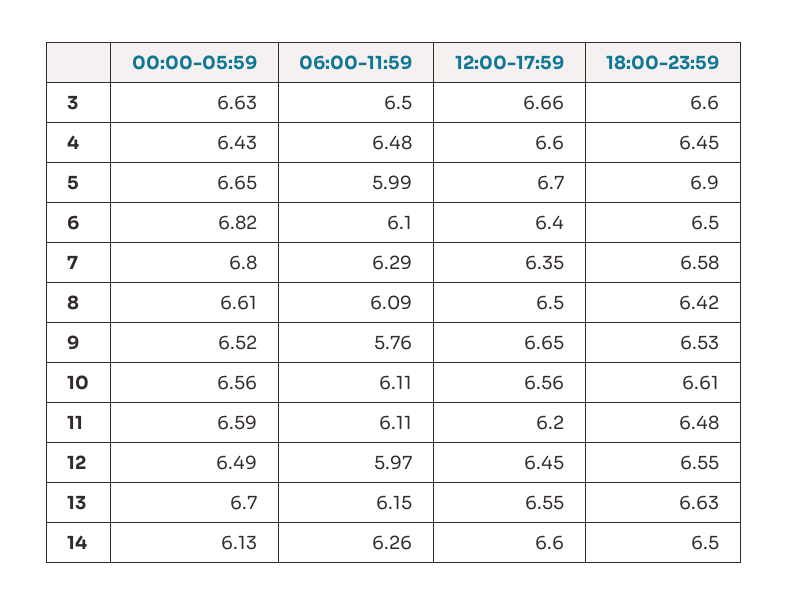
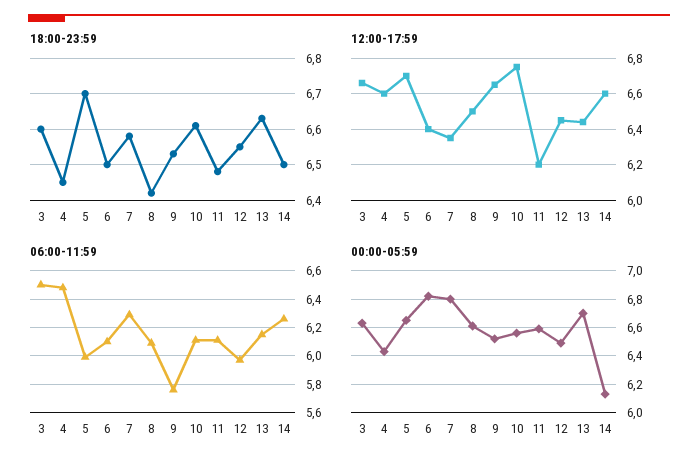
18:00-23:59, 5: 6.9 -> 6.7
12:00-17:59, 10: 6.56 -> 6.75
12:00-17:59, 13: 6.55 -> 6.45

